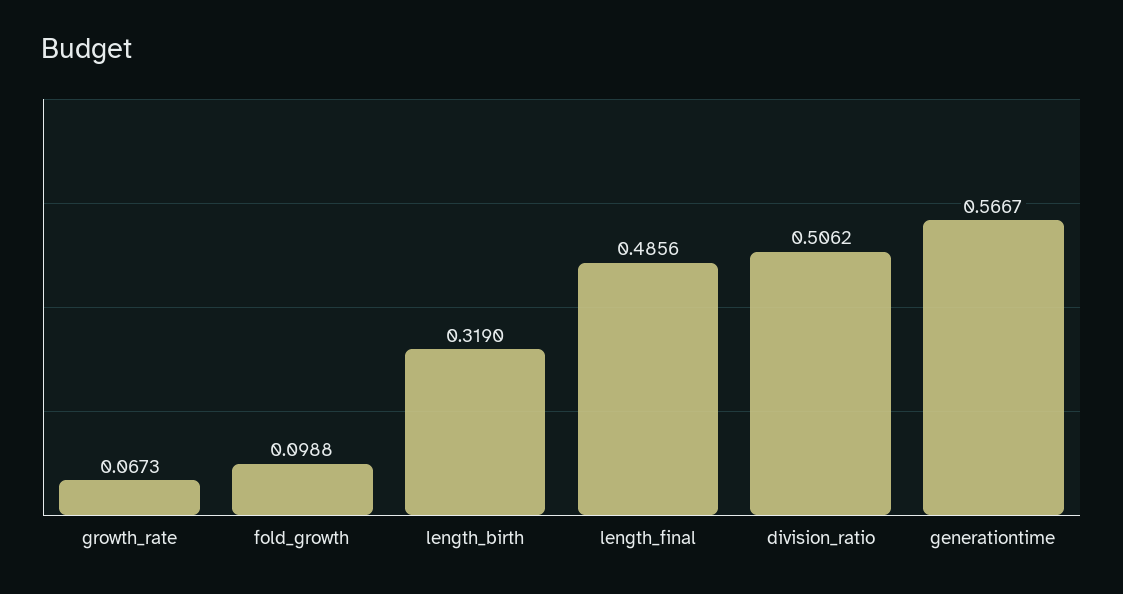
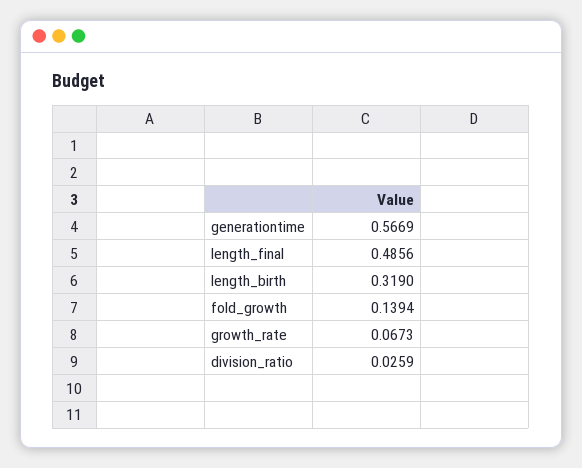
fold_growth: 0.0988 -> 0.1394
division_ratio: 0.5062 -> 0.0259
generationtime: 0.5667 -> 0.5669

